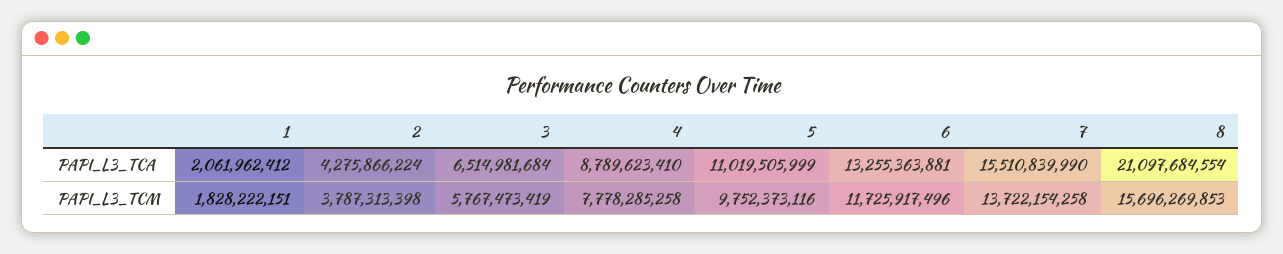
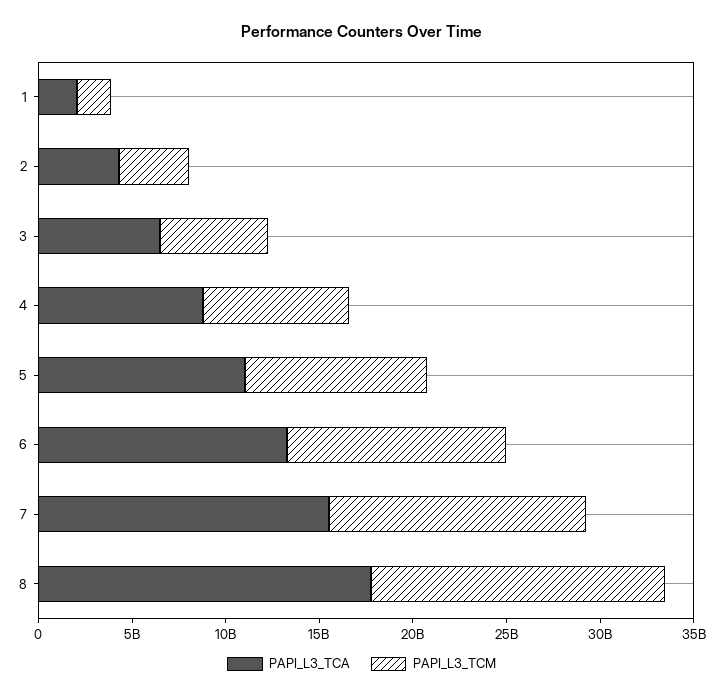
PAPI_L3_TCA, 8: 21097684554 -> 18000000000

